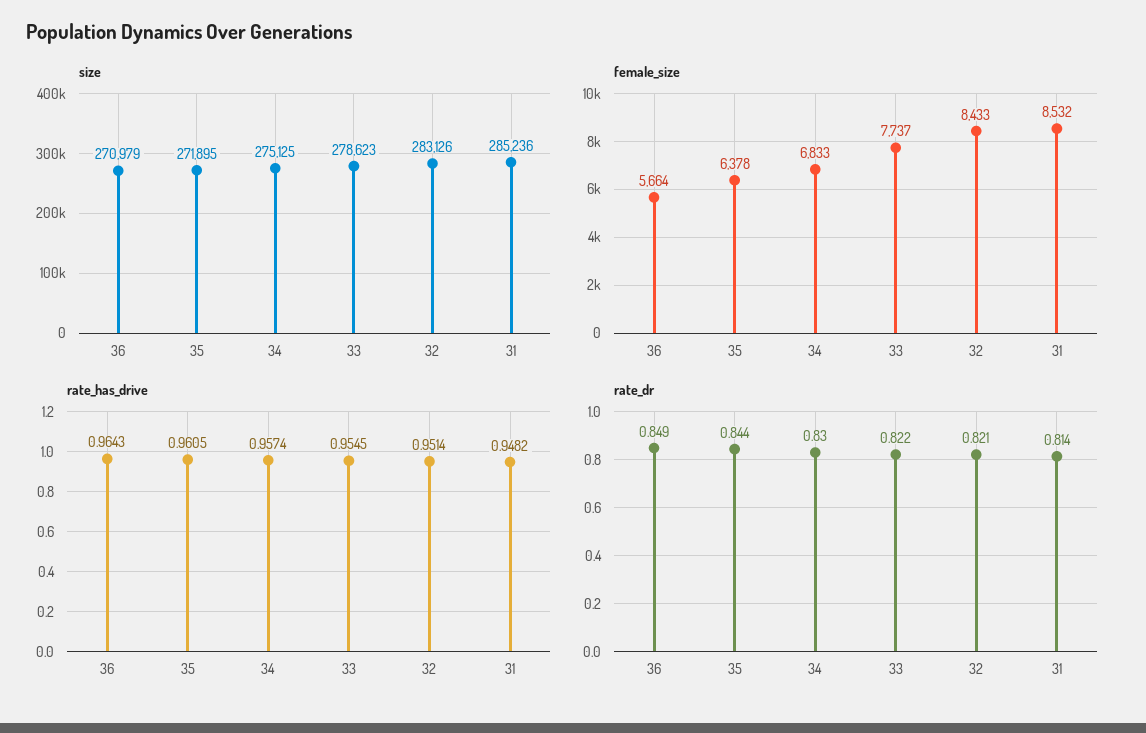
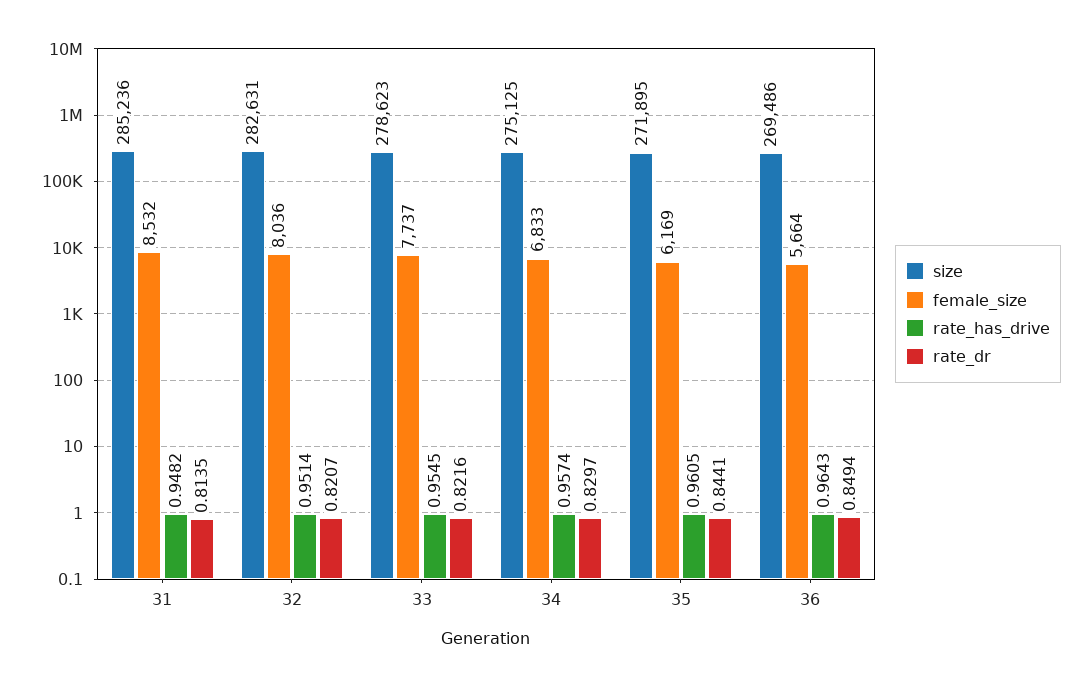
size, 36: 270979 -> 269486
size, 32: 283126 -> 282631
female_size, 35: 6378 -> 6169
female_size, 32: 8433 -> 8036

